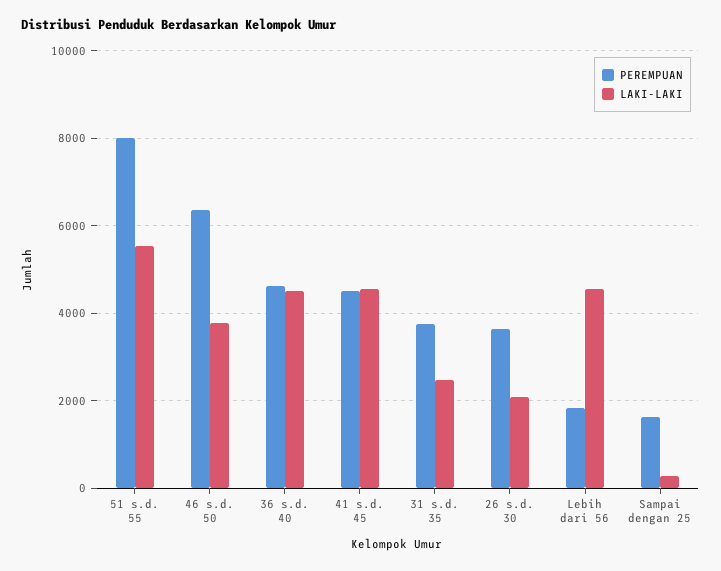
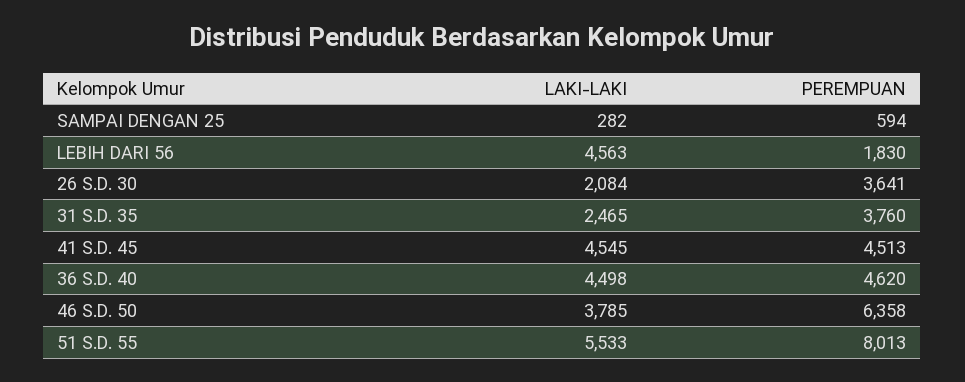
PEREMPUAN, Sampai dengan 25: 1600 -> 594

